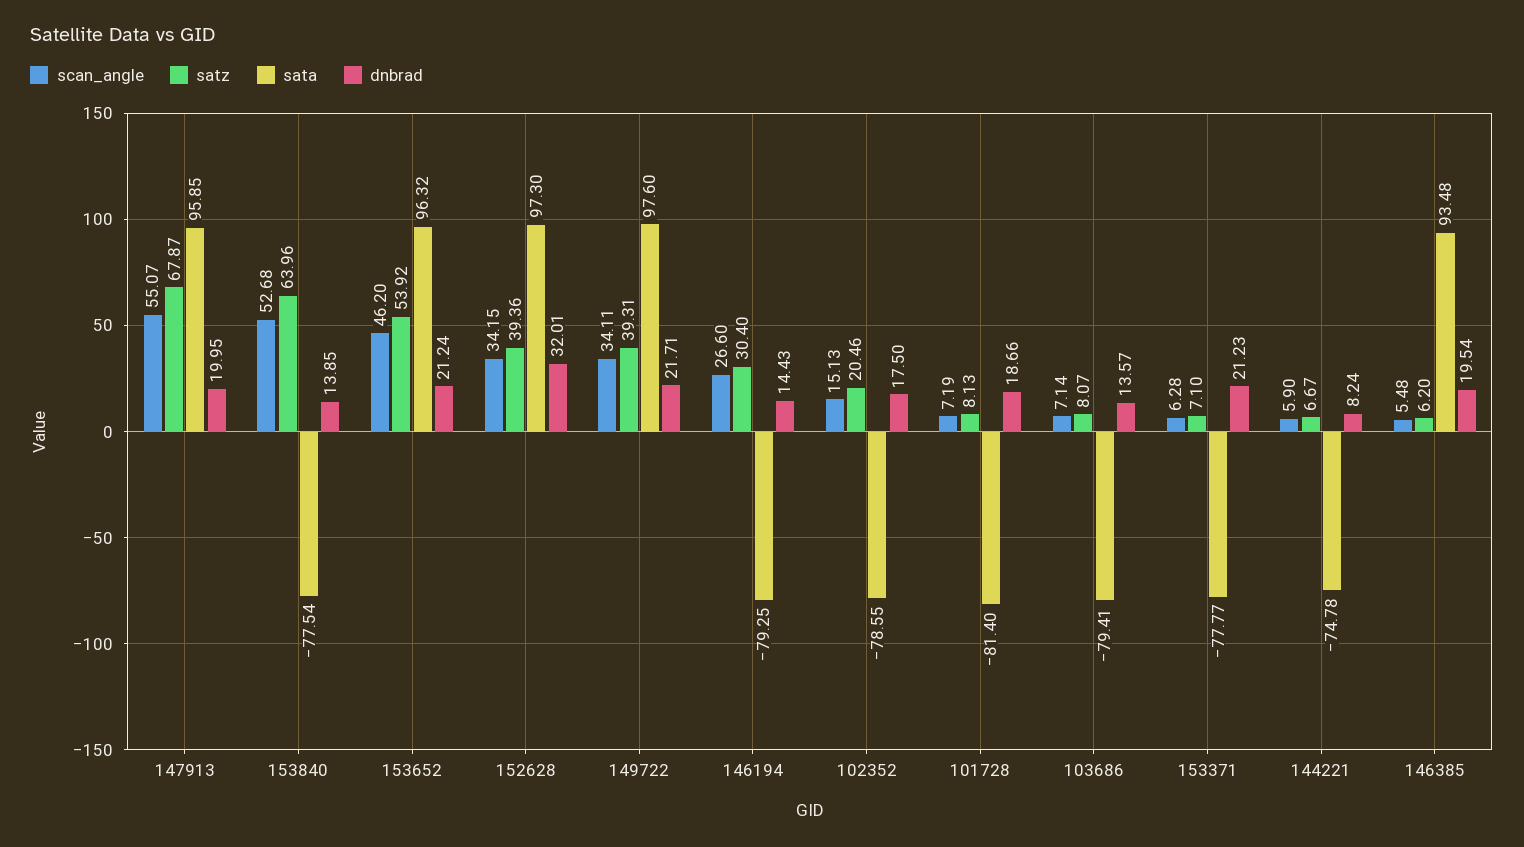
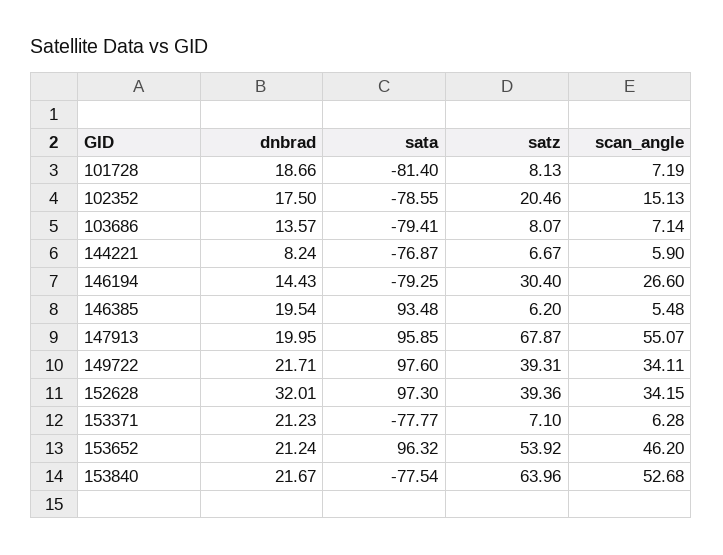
dnbrad, 153840: 13.85 -> 21.67
sata, 144221: -74.78 -> -76.87

